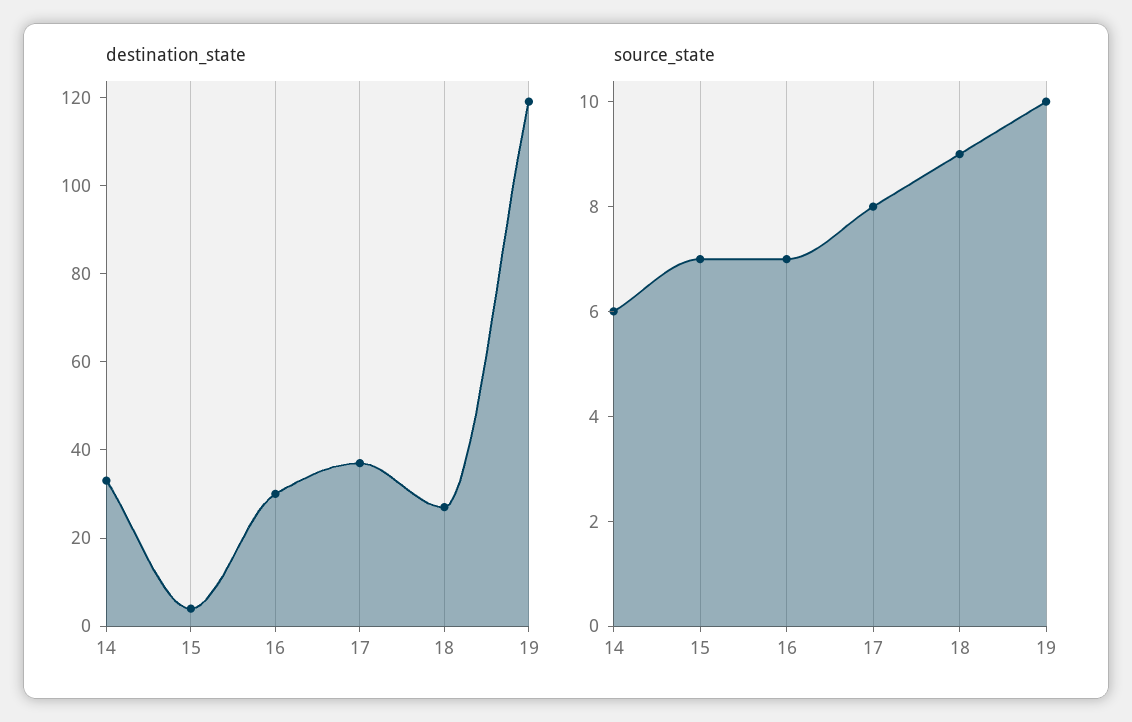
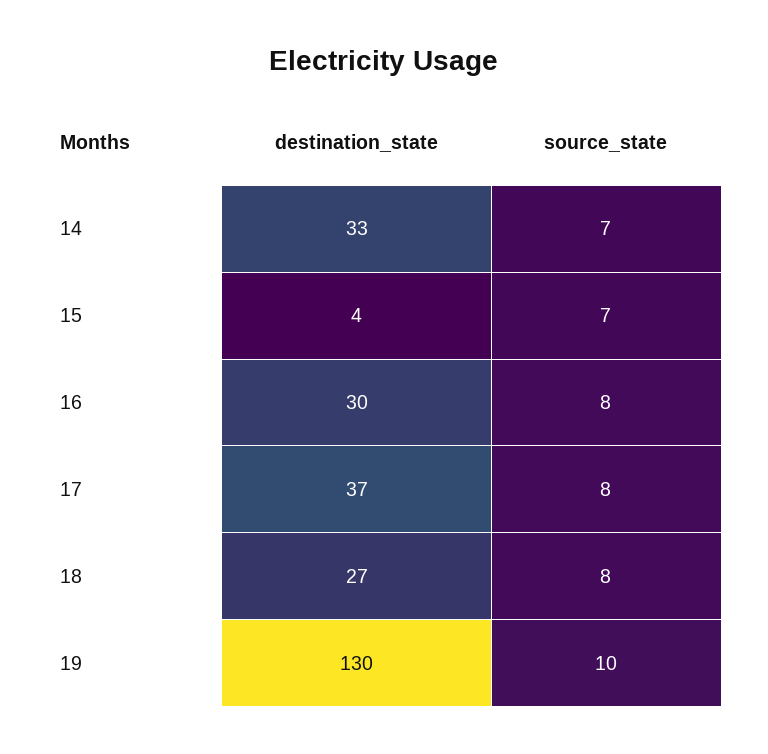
destination_state, 19: 120 -> 130
source_state, 14: 6 -> 7
source_state, 16: 7 -> 8
source_state, 18: 9 -> 8

